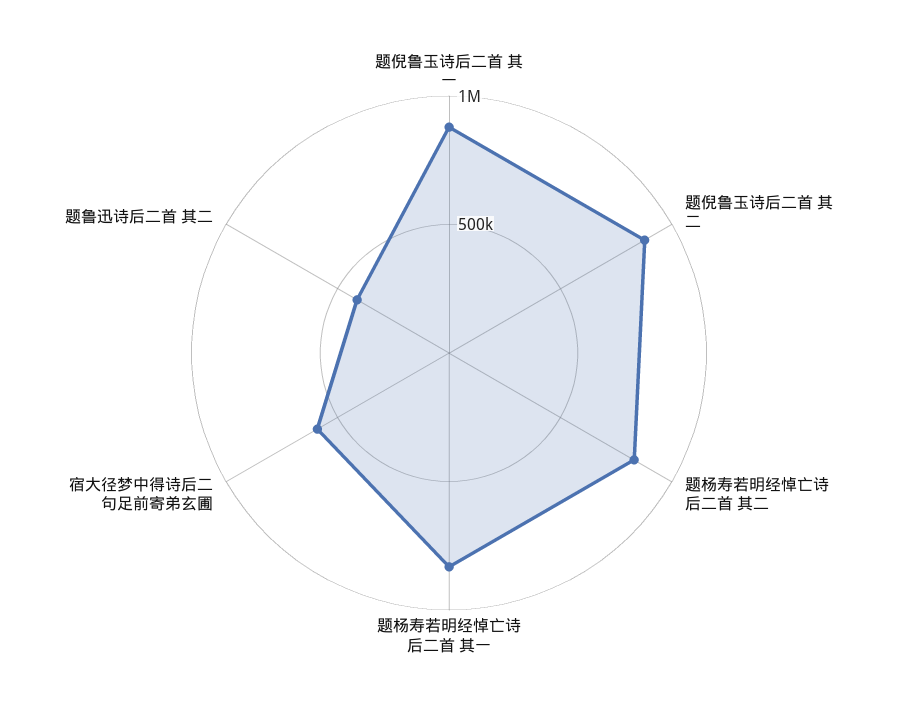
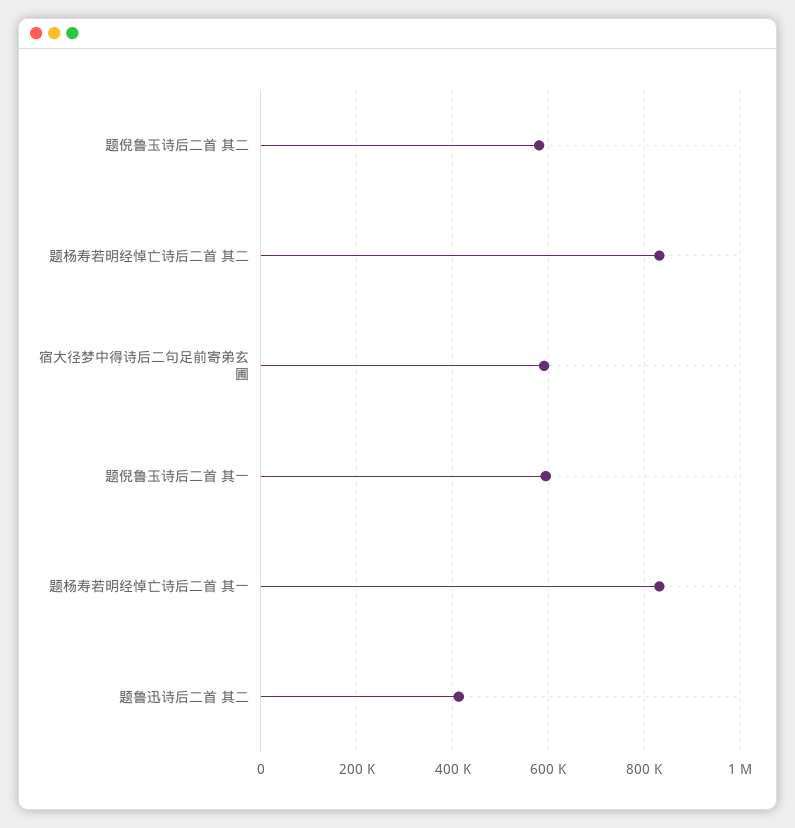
题倪鲁玉诗后二首 其一: 900000 -> 600000
题倪鲁玉诗后二首 其二: 900000 -> 580000

